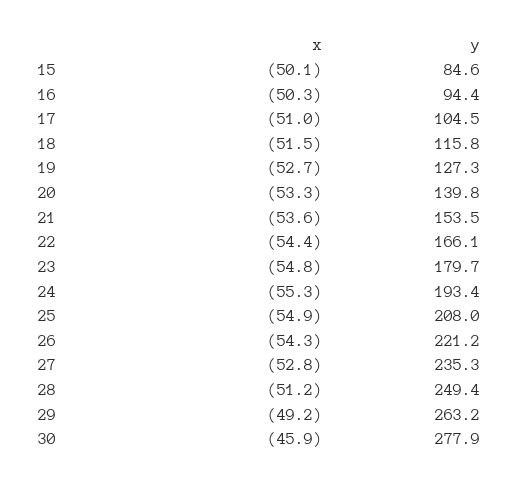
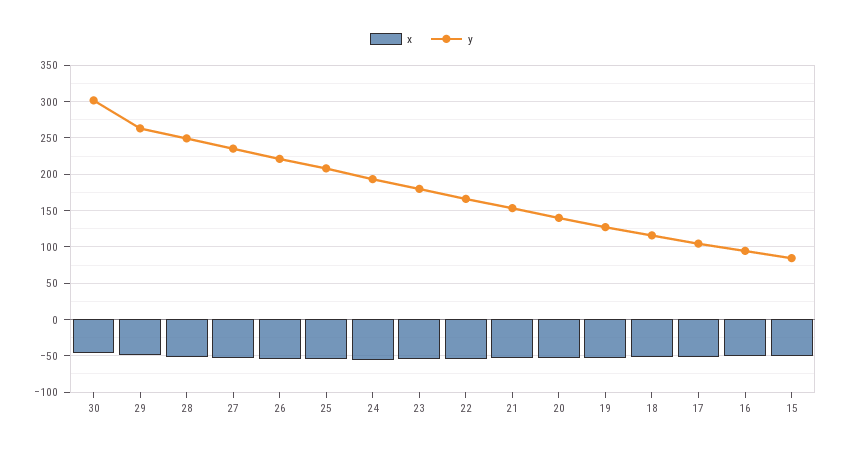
y, 30: 277.9 -> 300

